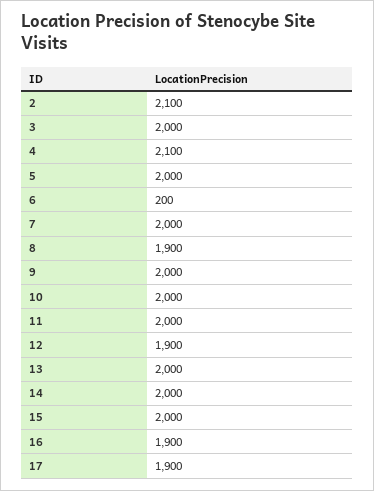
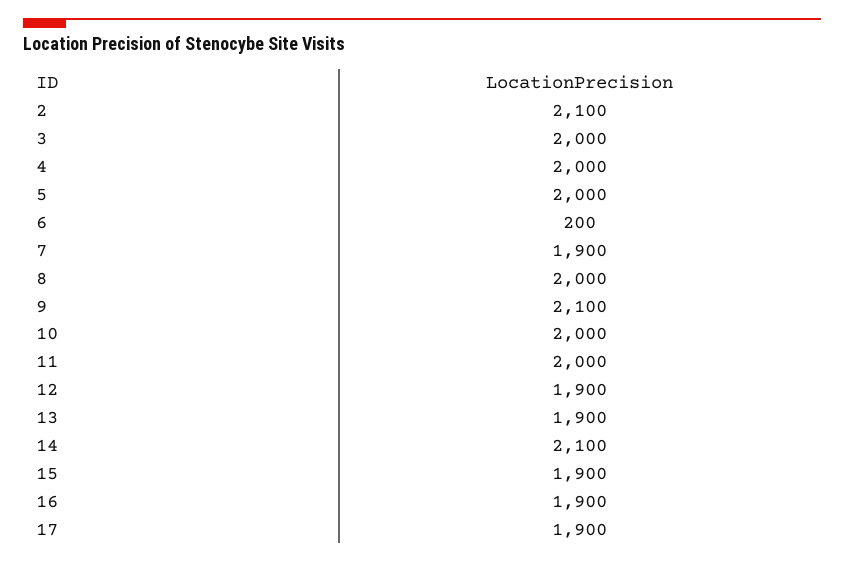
4: 2100 -> 2000
7: 2000 -> 1900
8: 1900 -> 2000
9: 2000 -> 2100
13: 2000 -> 1900
14: 2000 -> 2100
15: 2000 -> 1900

